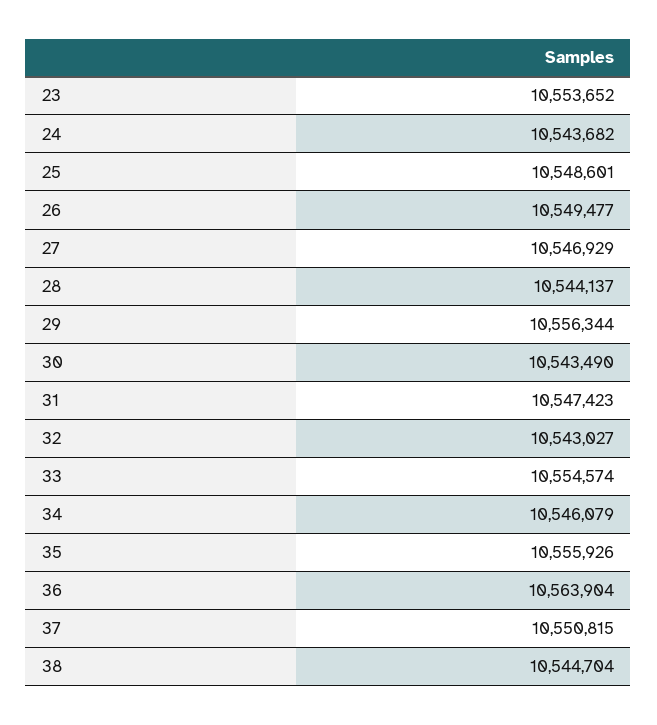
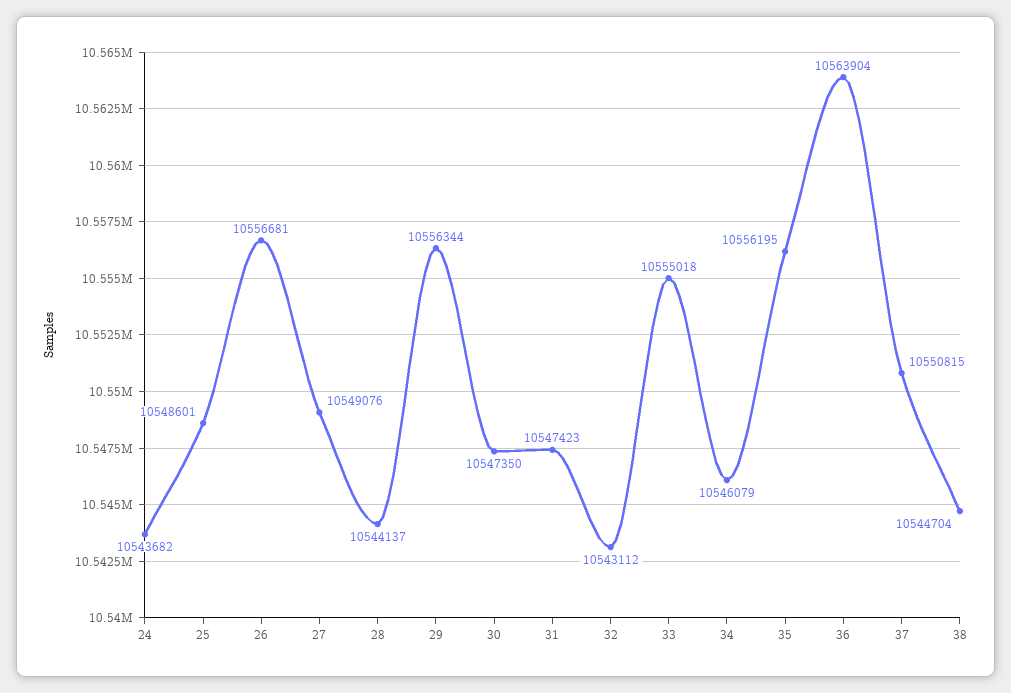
23: 10553652 -> none
26: 10549477 -> 10556681
27: 10546929 -> 10549076
30: 10543490 -> 10547350
32: 10543027 -> 10543112
33: 10554574 -> 10555018
35: 10555926 -> 10556195

